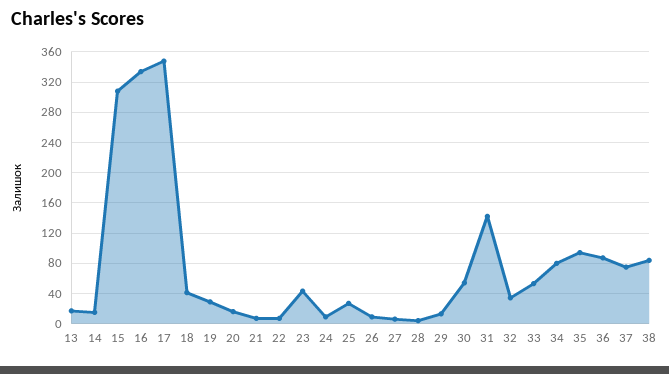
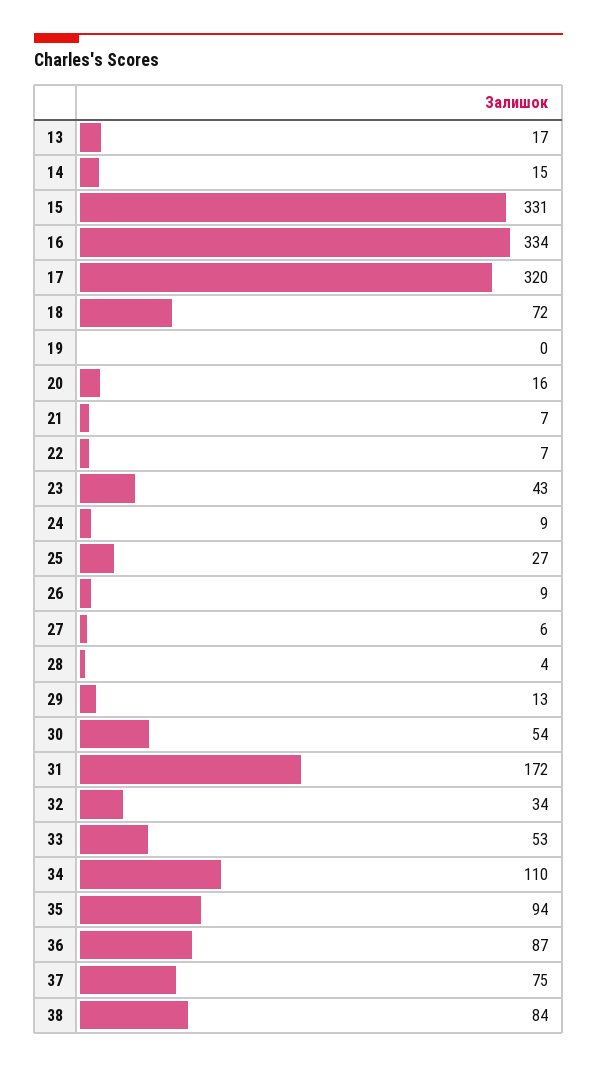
15: 310 -> 331
17: 350 -> 320
18: 40 -> 72
19: 30 -> 0
31: 140 -> 172
34: 80 -> 110

